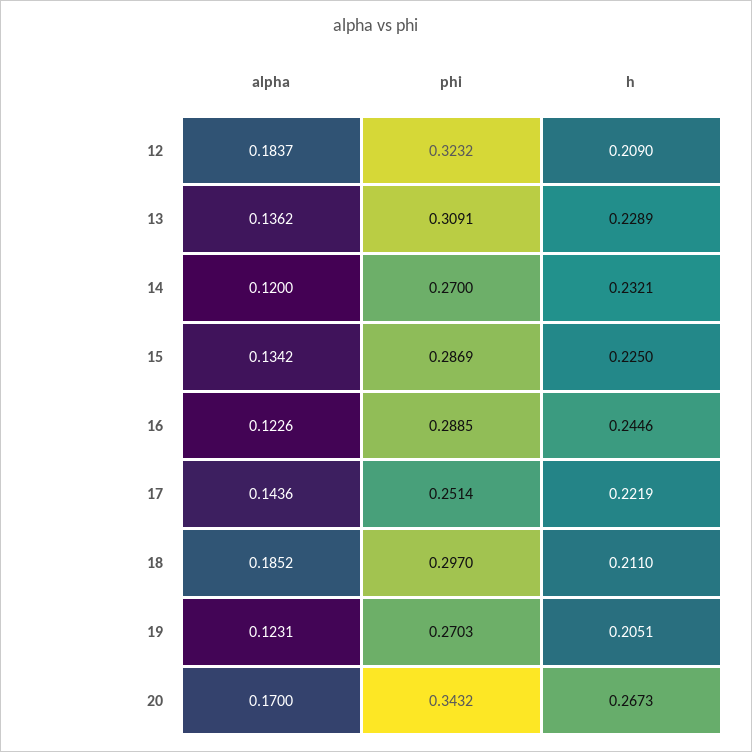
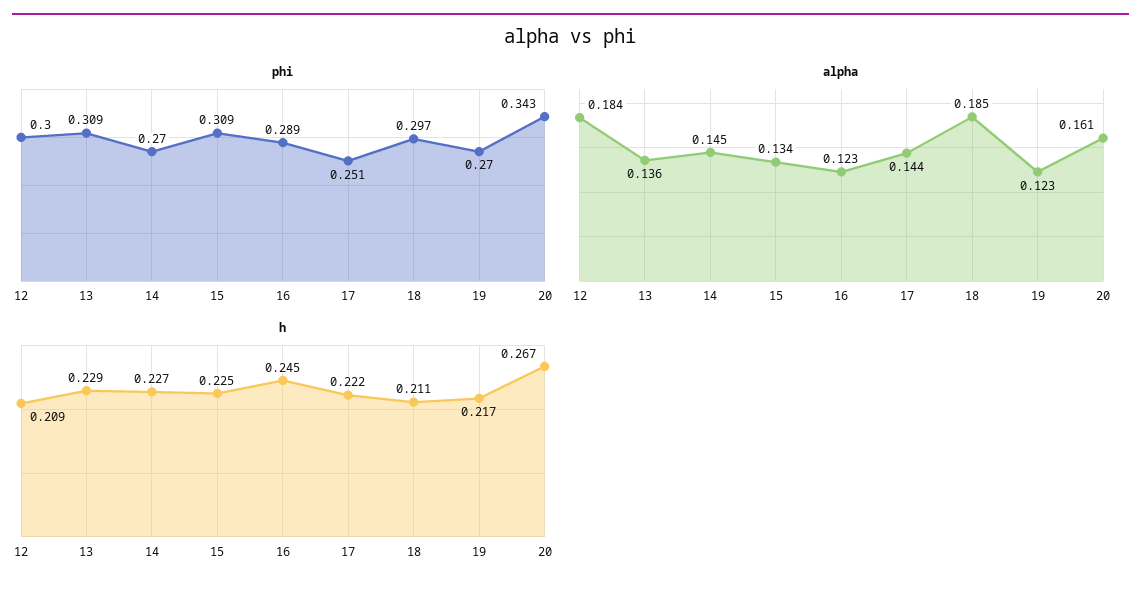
phi, 12: 0.3232 -> 0.3
alpha, 14: 0.12 -> 0.145
h, 14: 0.2321 -> 0.227
phi, 15: 0.2869 -> 0.309
h, 19: 0.2051 -> 0.217
alpha, 20: 0.17 -> 0.161

